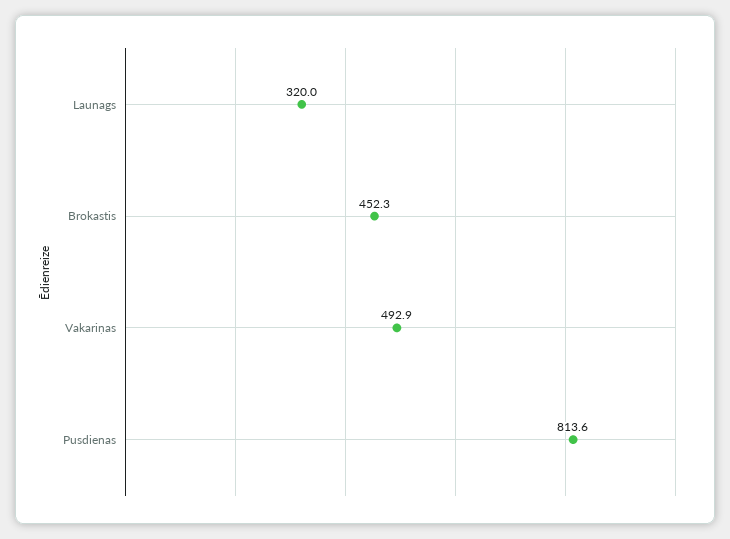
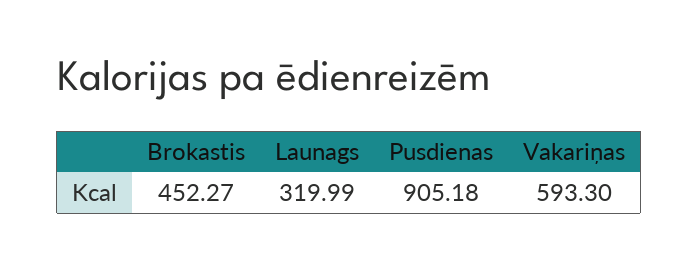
Vakariņas: 492.9 -> 593.3
Pusdienas: 813.6 -> 905.18

